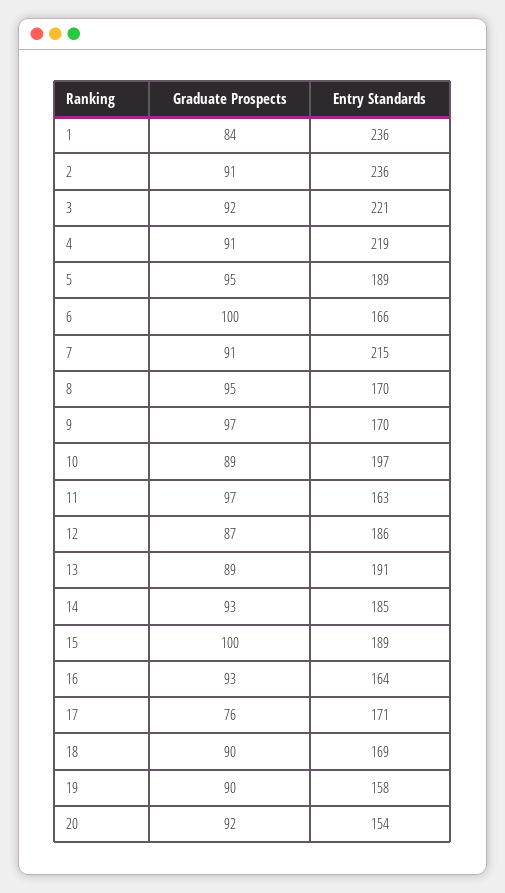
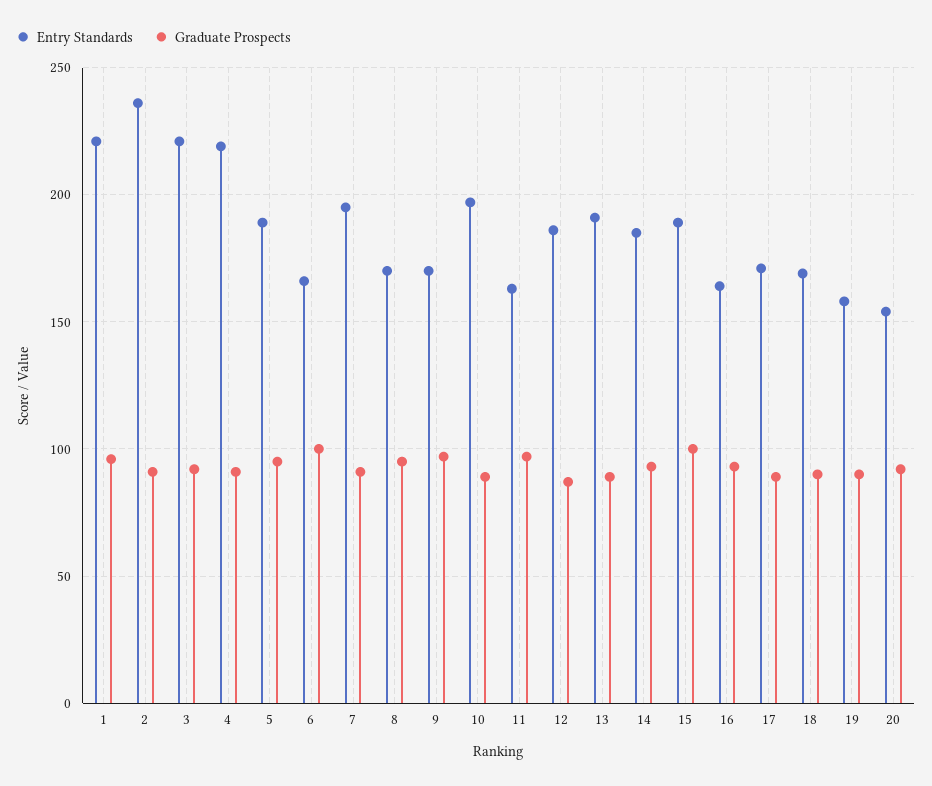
Graduate Prospects, 1: 84 -> 95
Entry Standards, 1: 236 -> 220
Entry Standards, 7: 215 -> 195
Graduate Prospects, 17: 76 -> 90

